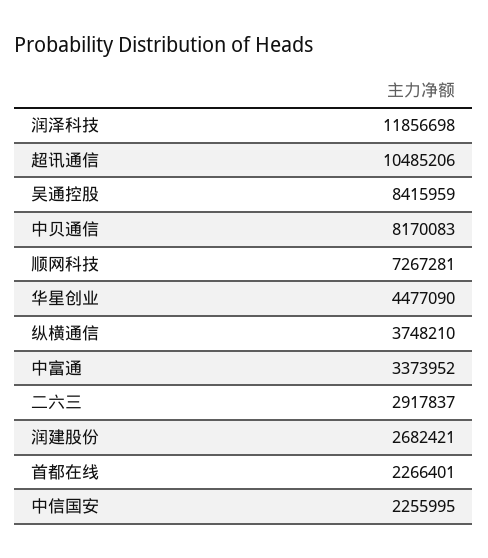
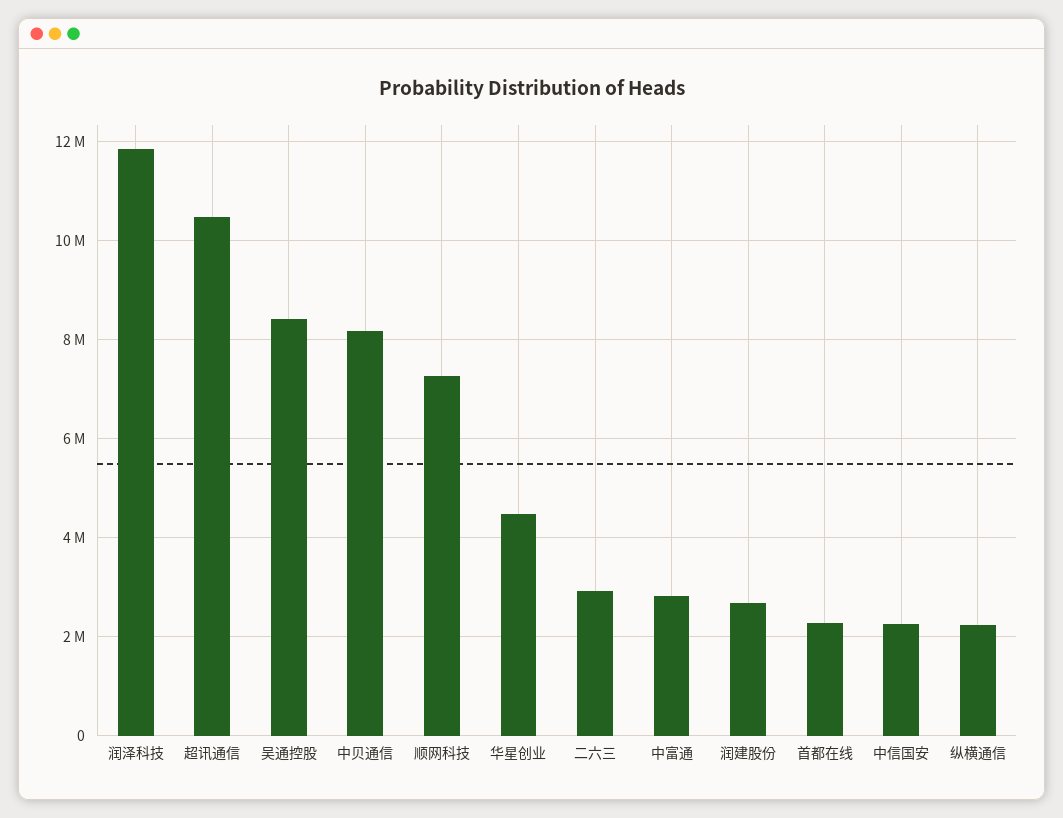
纵横通信: 3748210 -> 2200000
中富通: 3373952 -> 2800000

